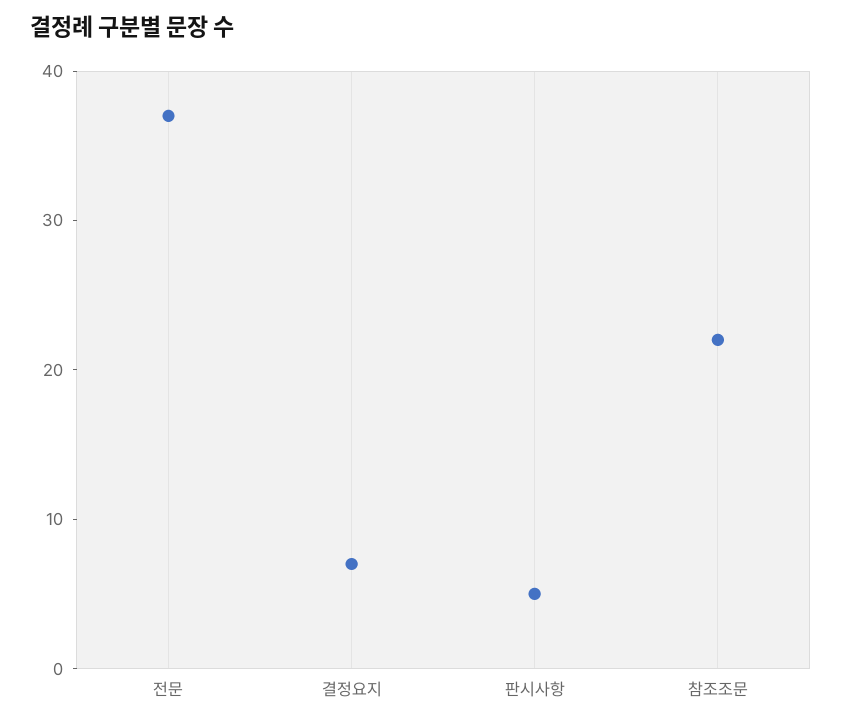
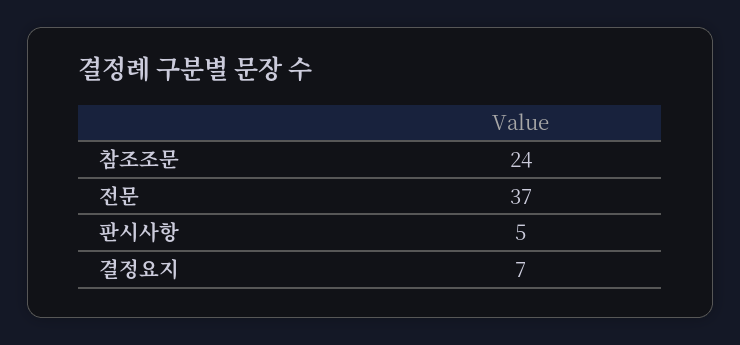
참조조문: 22 -> 24

